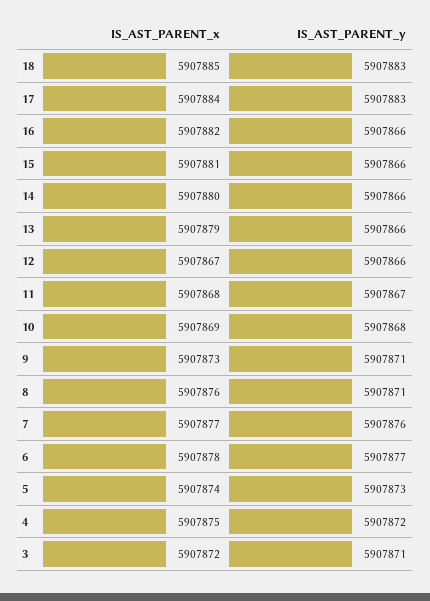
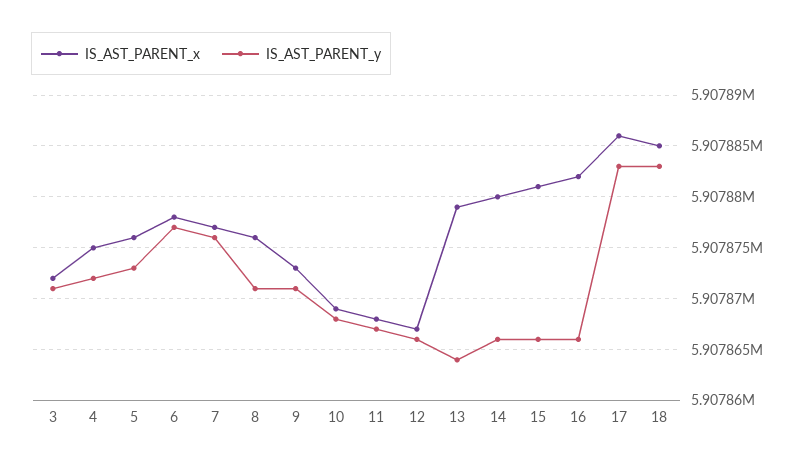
IS_AST_PARENT_x, 17: 5907884 -> 5907886
IS_AST_PARENT_y, 13: 5907866 -> 5907864
IS_AST_PARENT_x, 5: 5907874 -> 5907876

